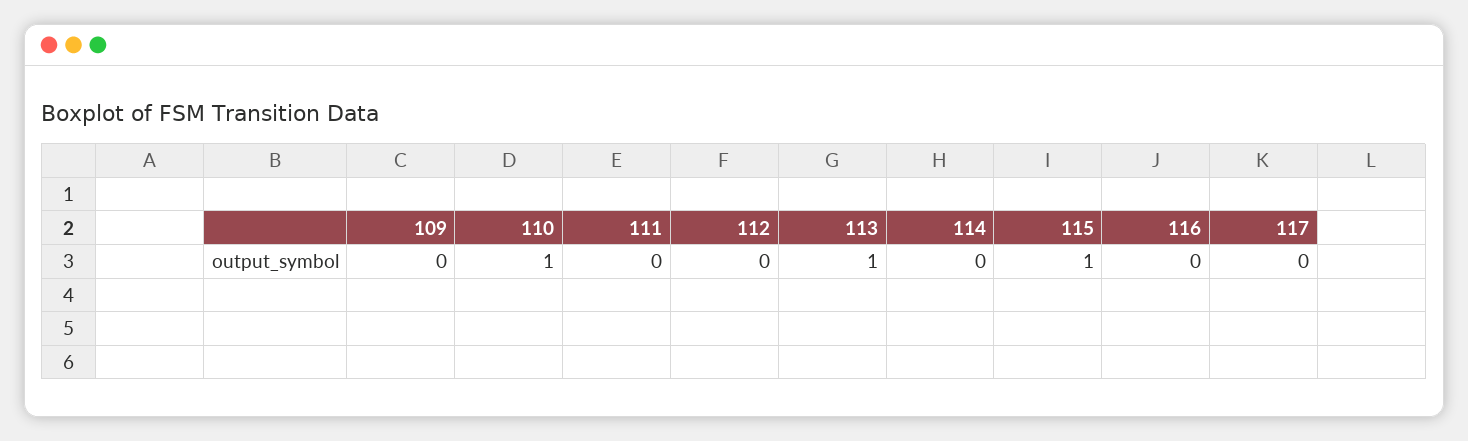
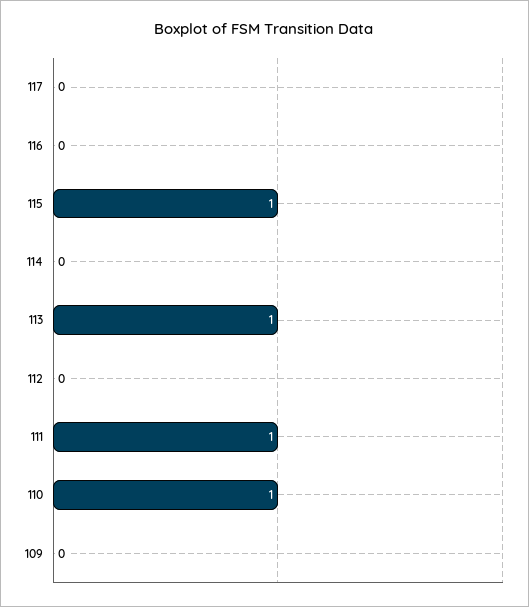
111: 0 -> 1

